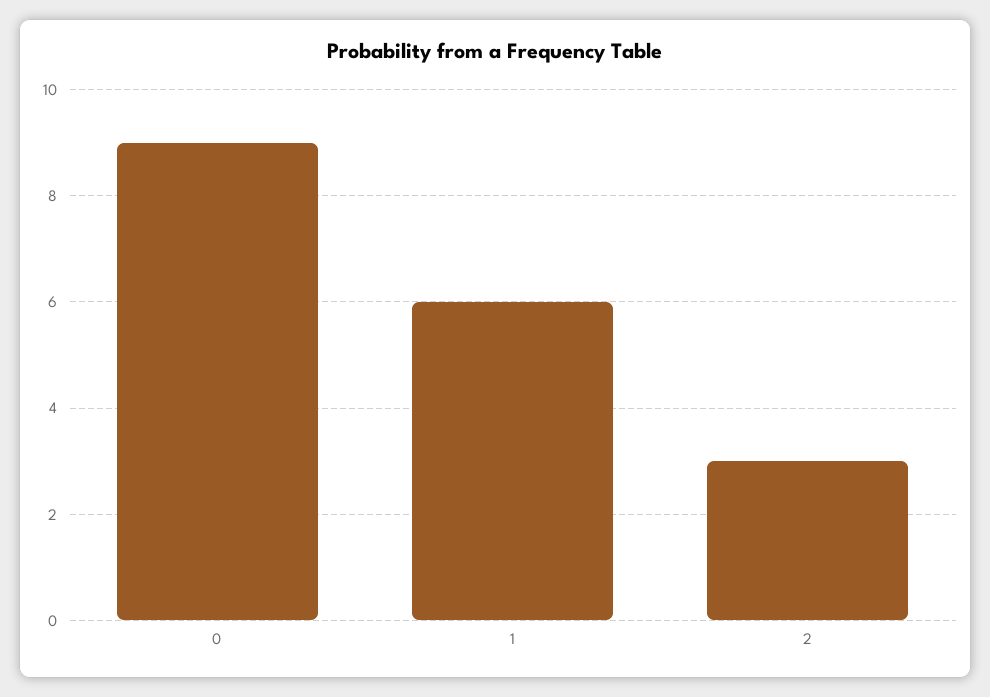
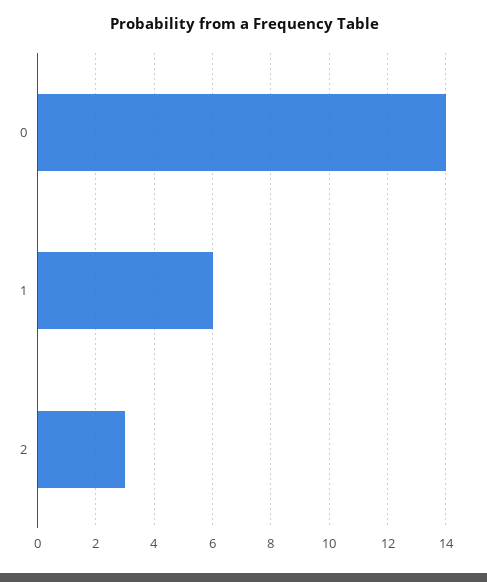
0: 9 -> 14

